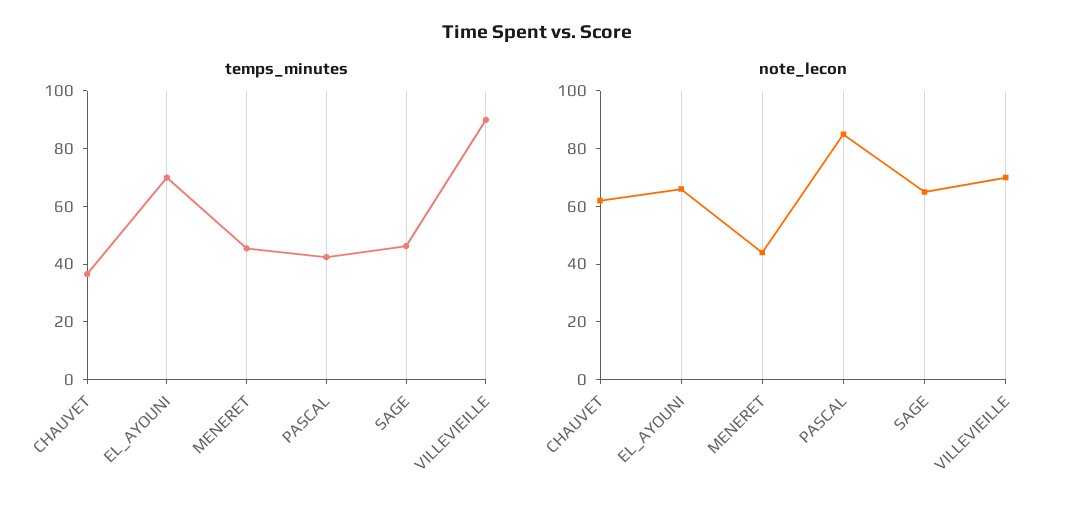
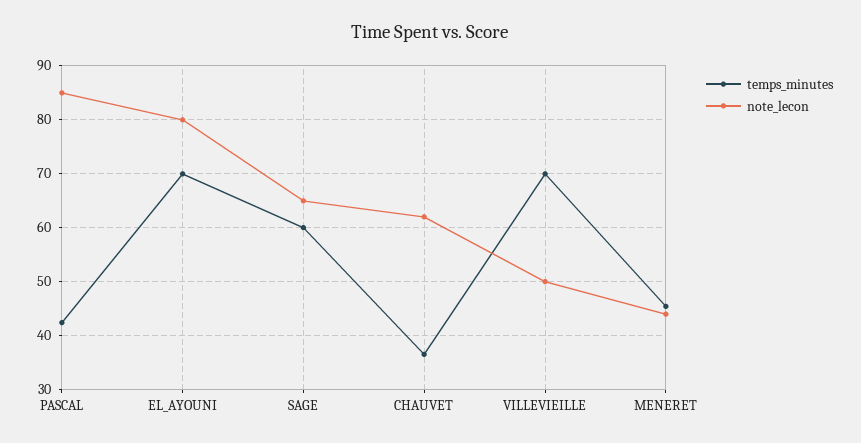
temps_minutes, SAGE: 45 -> 60
temps_minutes, VILLEVIEILLE: 90 -> 70
note_lecon, EL_AYOUNI: 65 -> 80
note_lecon, VILLEVIEILLE: 70 -> 50

